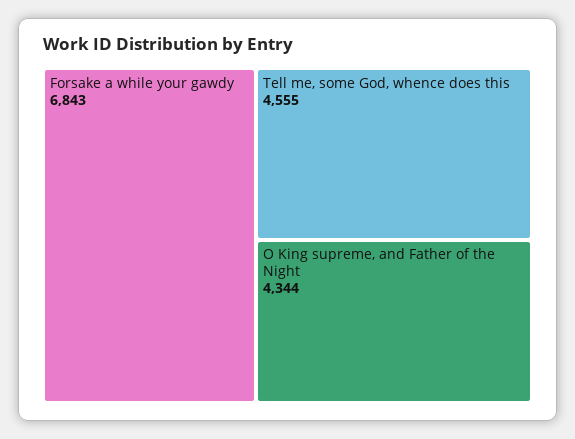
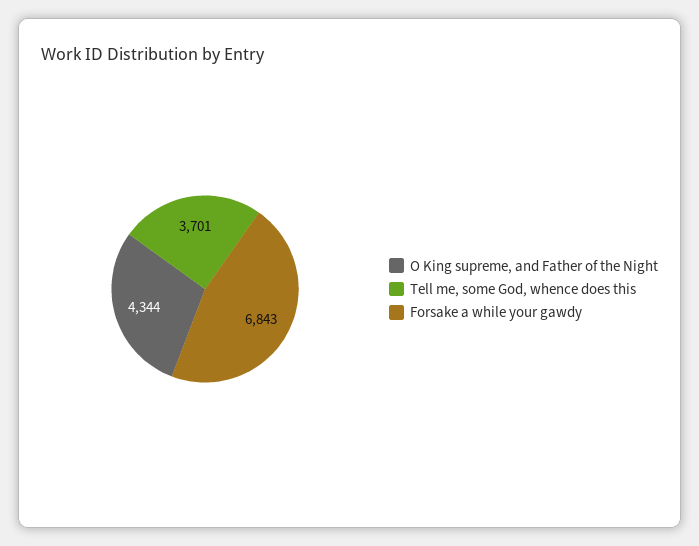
Tell me, some God, whence does this: 4555 -> 3701

